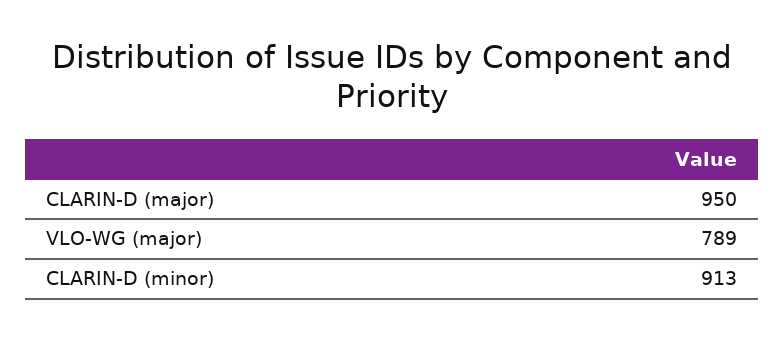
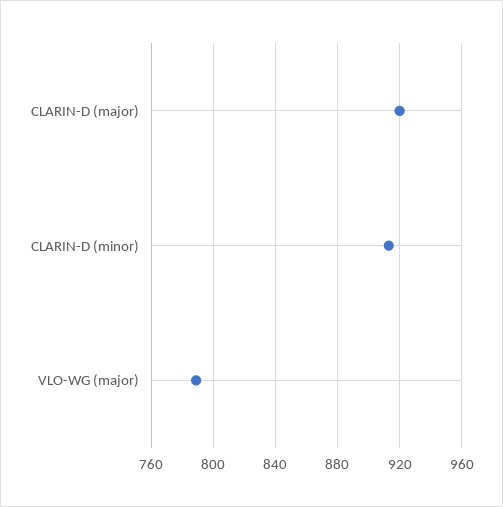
CLARIN-D (major): 950 -> 920

